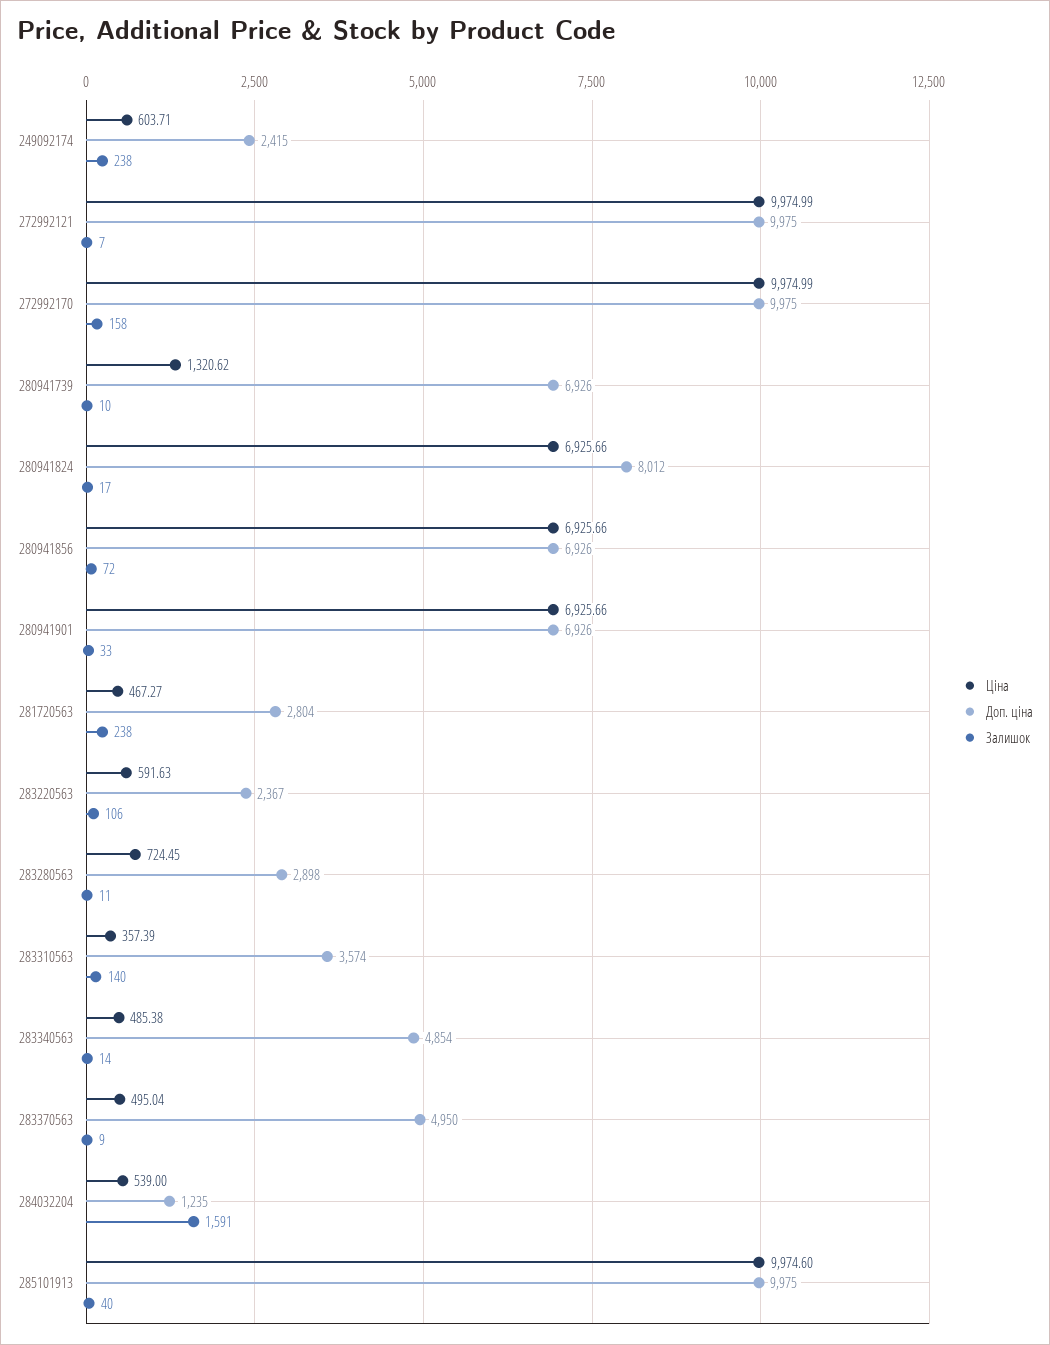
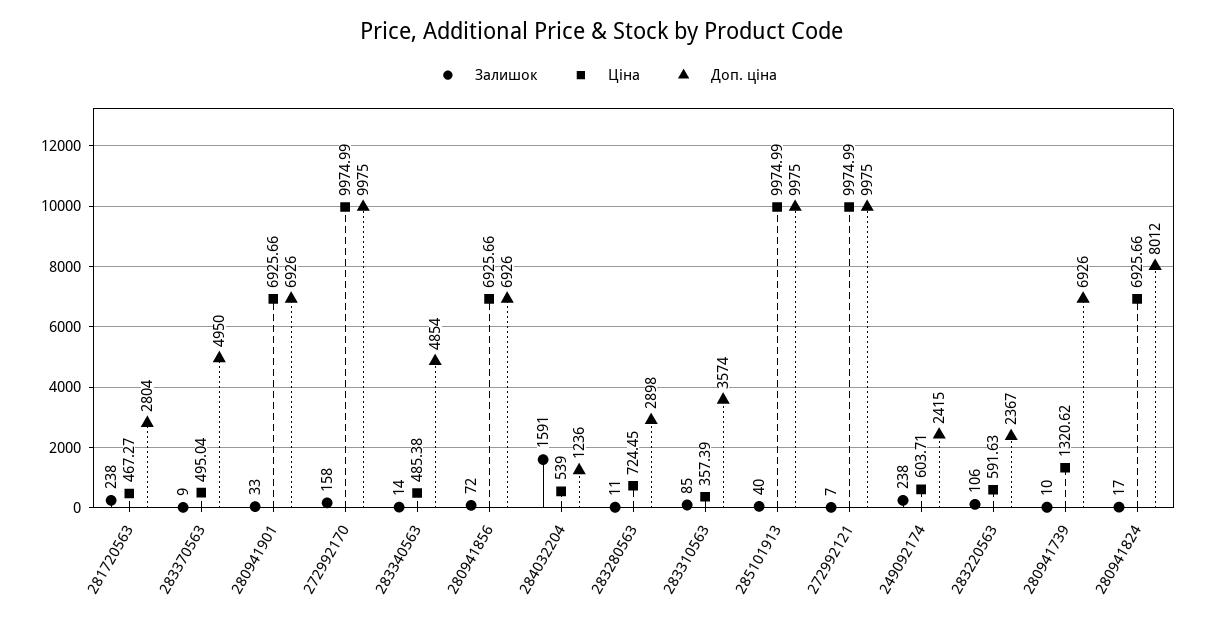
Залишок, 283310563: 140 -> 85
Доп. ціна, 284032204: 1235 -> 1236
Ціна, 285101913: 9974.6 -> 9974.99

